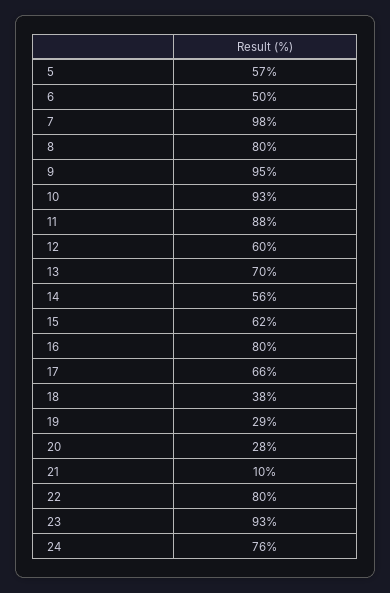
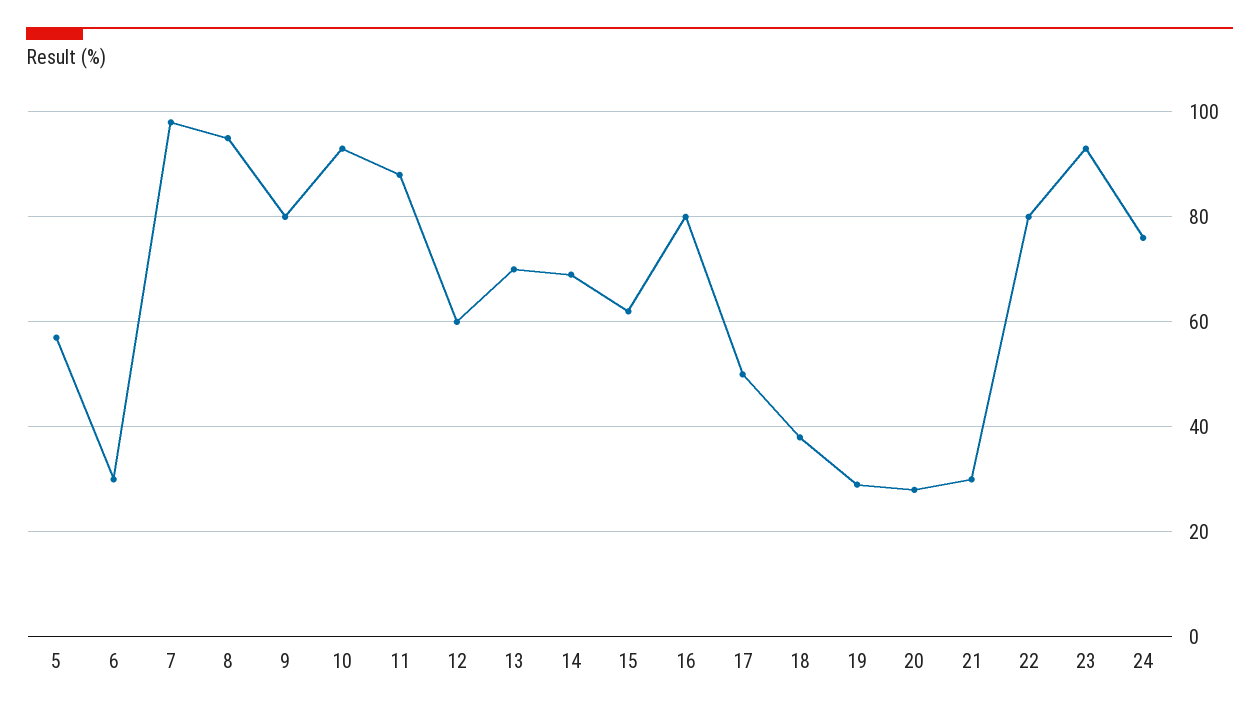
6: 50 -> 30
8: 80 -> 95
9: 95 -> 80
14: 56 -> 70
17: 66 -> 50
21: 10 -> 30

